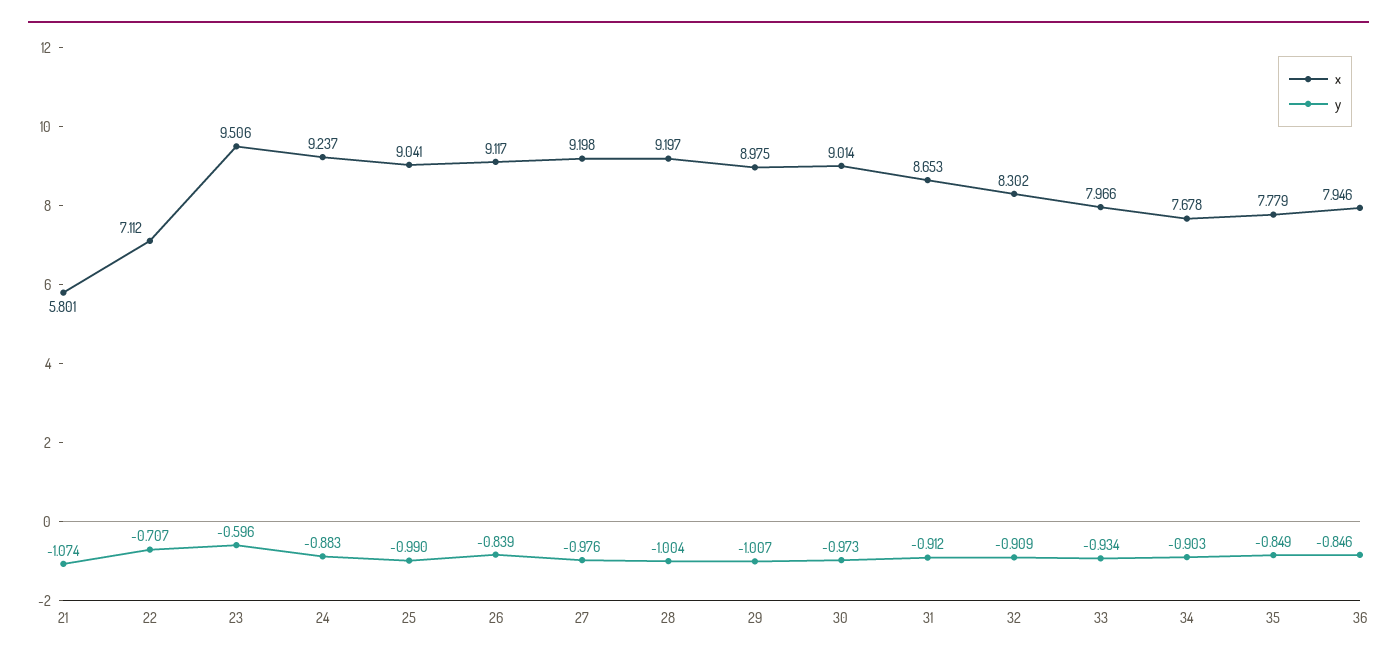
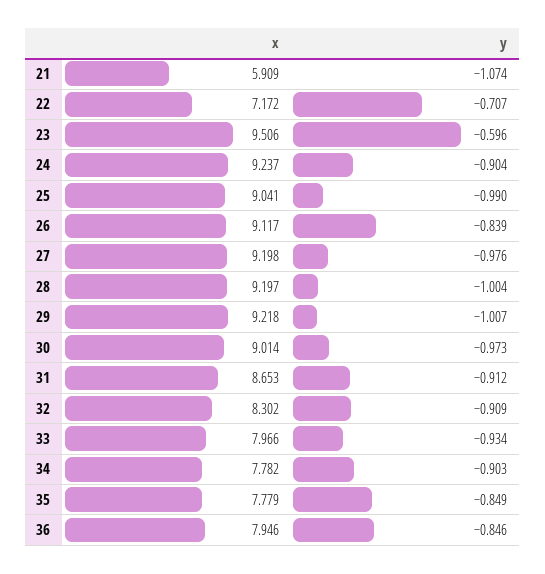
x, 21: 5.801 -> 5.909
x, 22: 7.112 -> 7.172
y, 24: -0.883 -> -0.904
x, 29: 8.975 -> 9.218
x, 34: 7.678 -> 7.782

